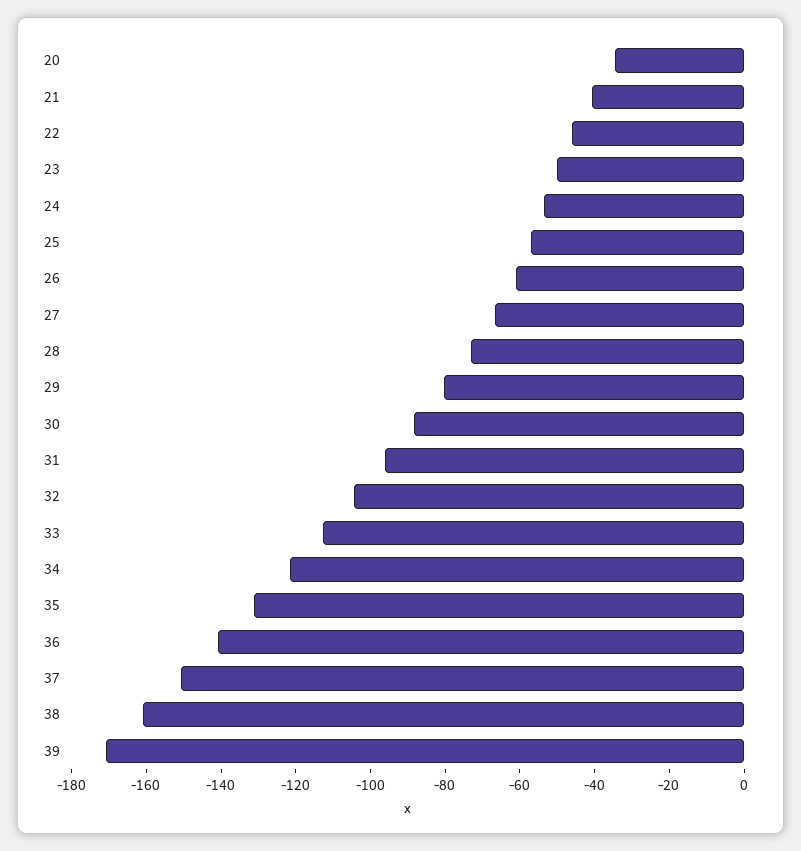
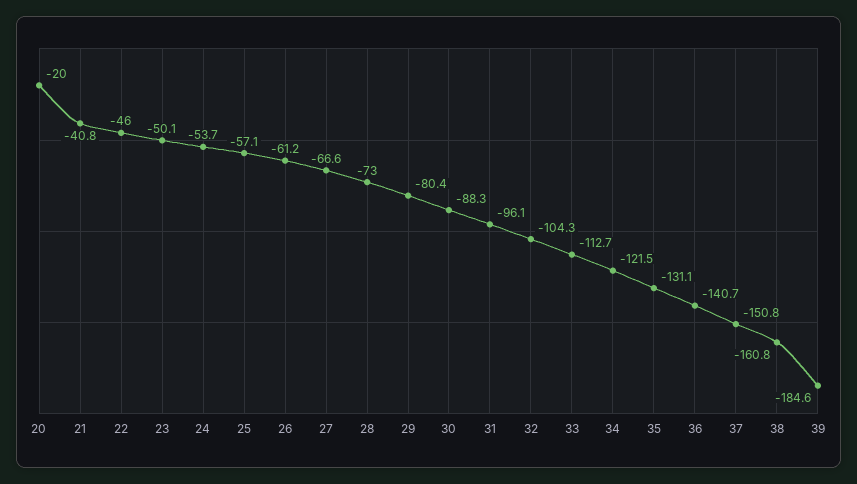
20: -35 -> -20
39: -170 -> -184.6

